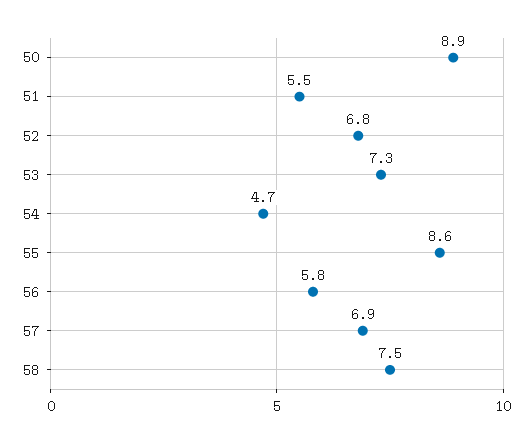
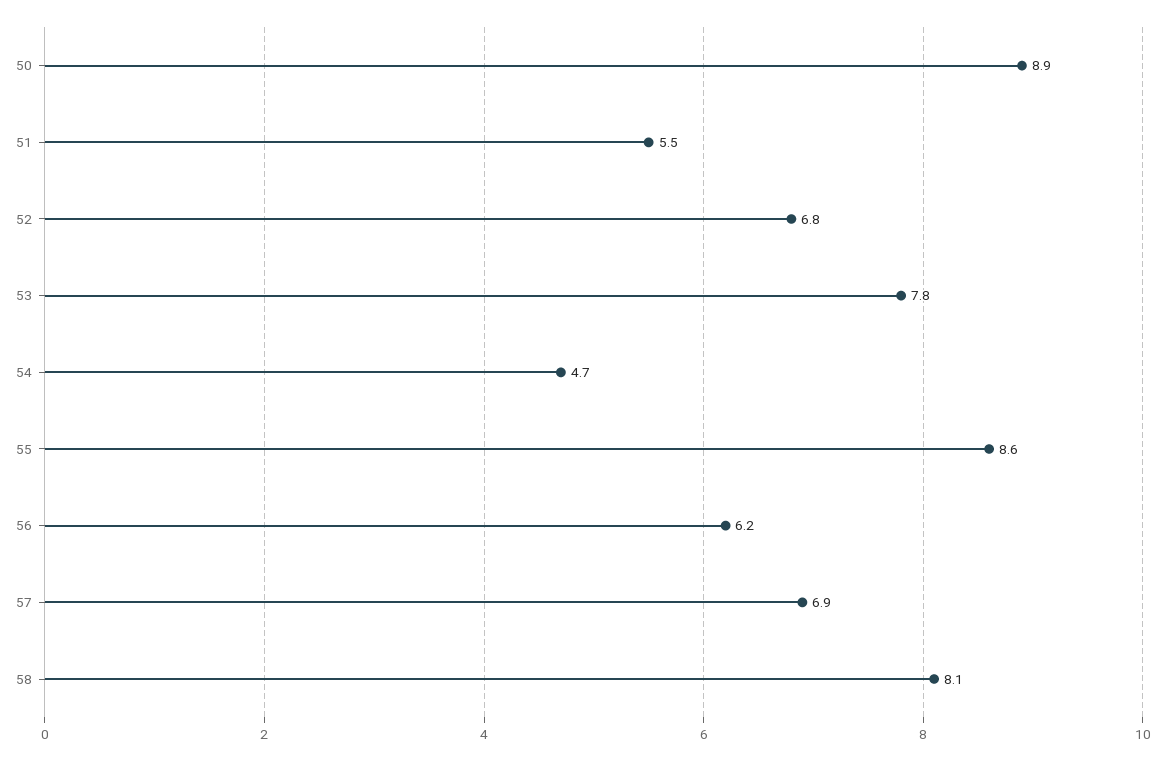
53: 7.3 -> 7.8
56: 5.8 -> 6.2
58: 7.5 -> 8.1

